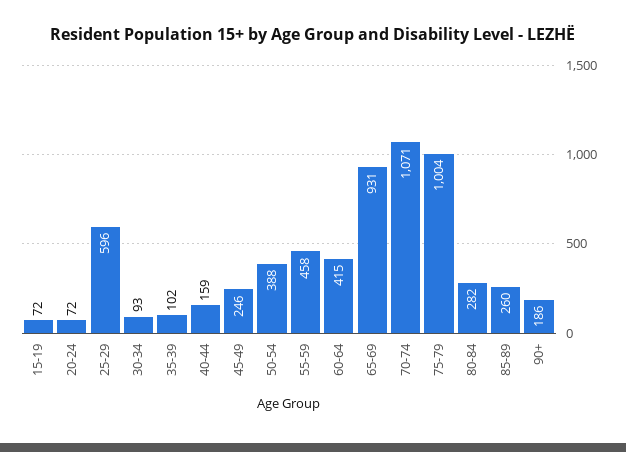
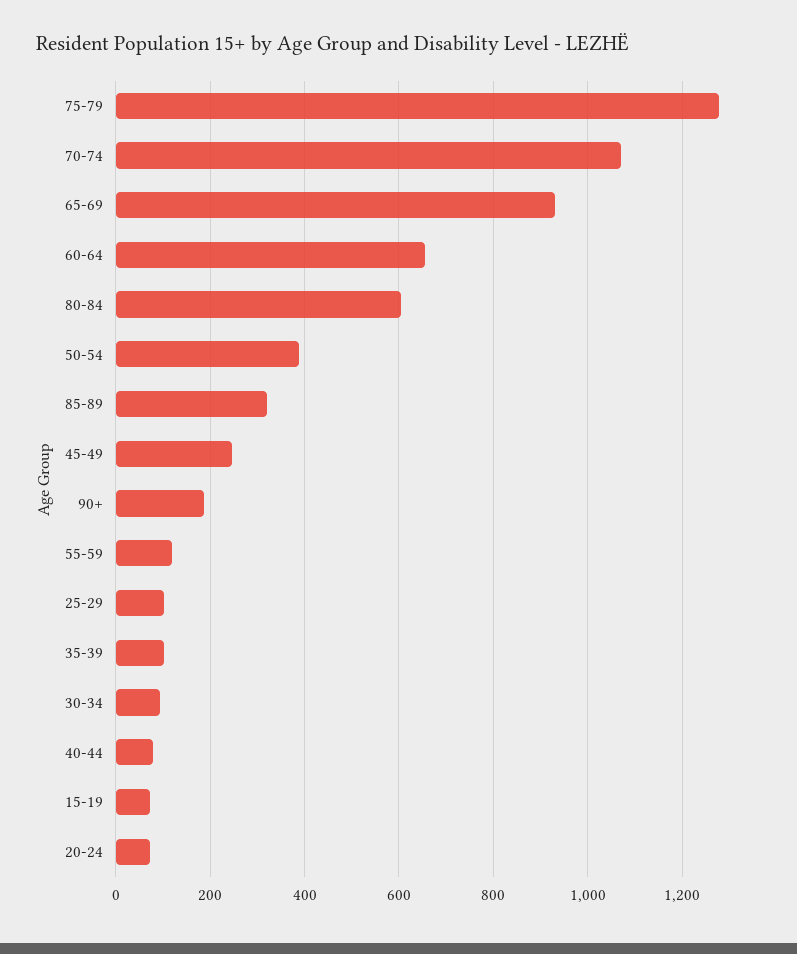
25-29: 596 -> 100
40-44: 159 -> 80
55-59: 458 -> 120
60-64: 415 -> 660
75-79: 1004 -> 1280
80-84: 282 -> 600
85-89: 260 -> 320

